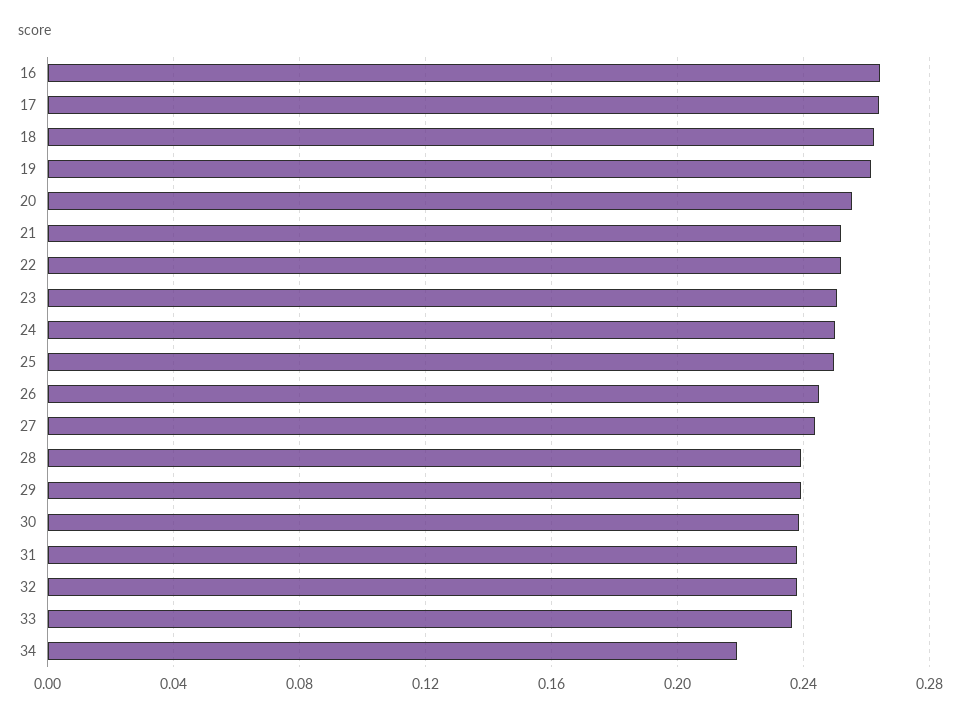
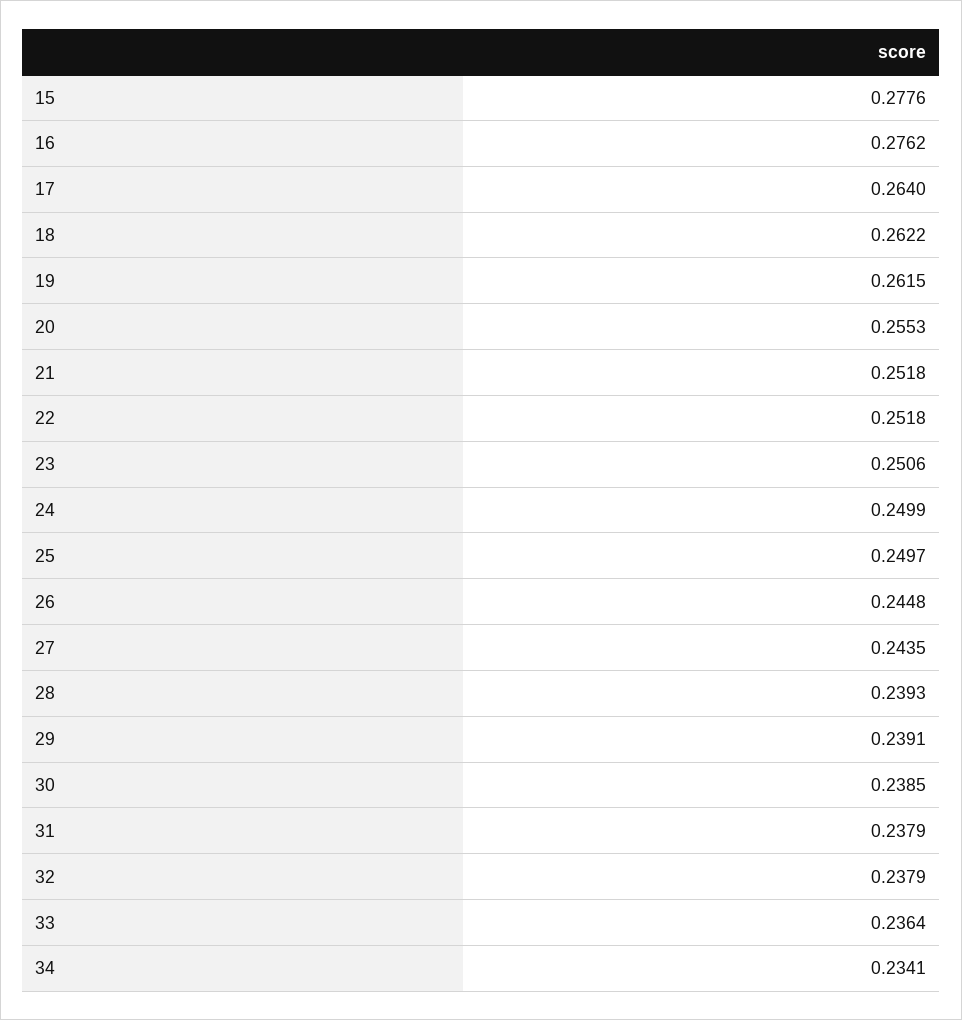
16: 0.265 -> 0.2762
34: 0.22 -> 0.2341
15: none -> 0.2776

